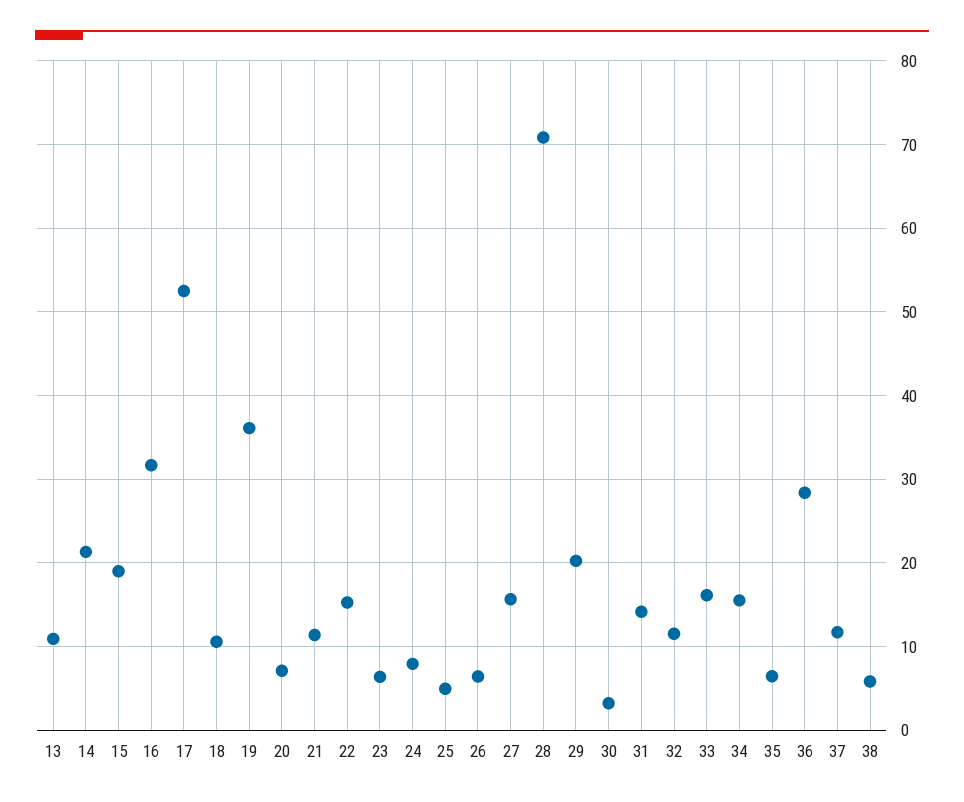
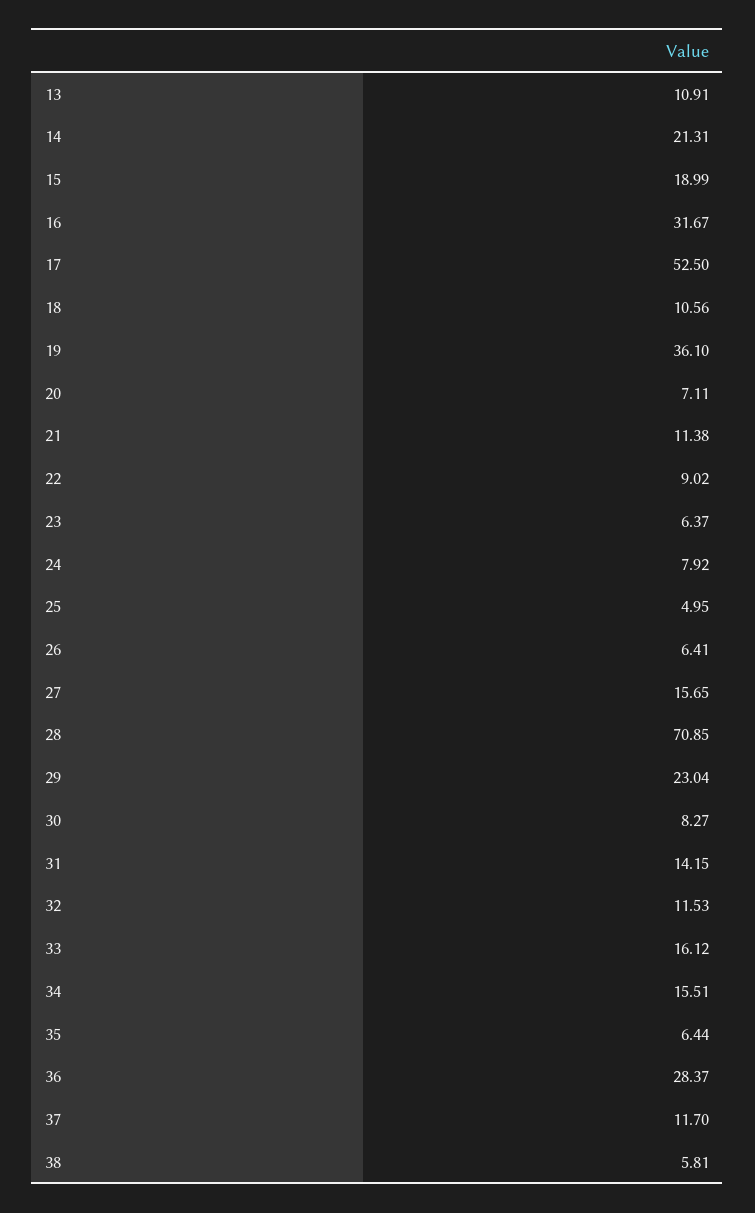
22: 15 -> 9.02
29: 20 -> 23.04
30: 3 -> 8.27

